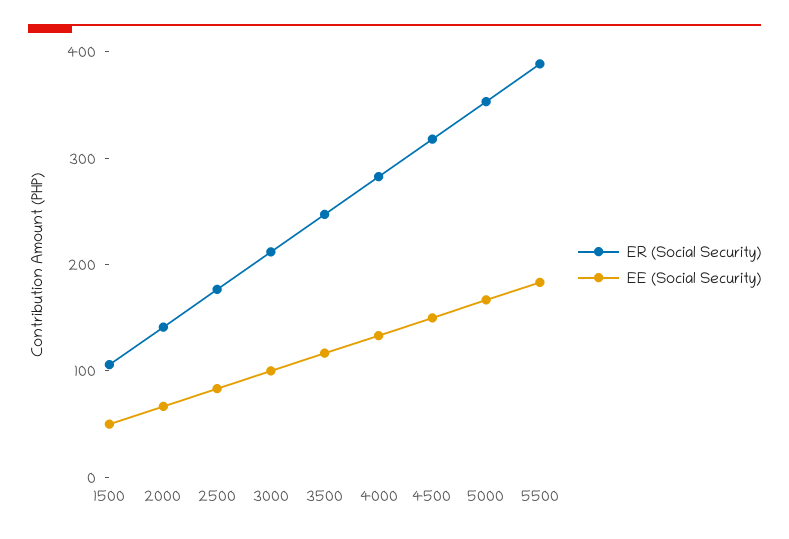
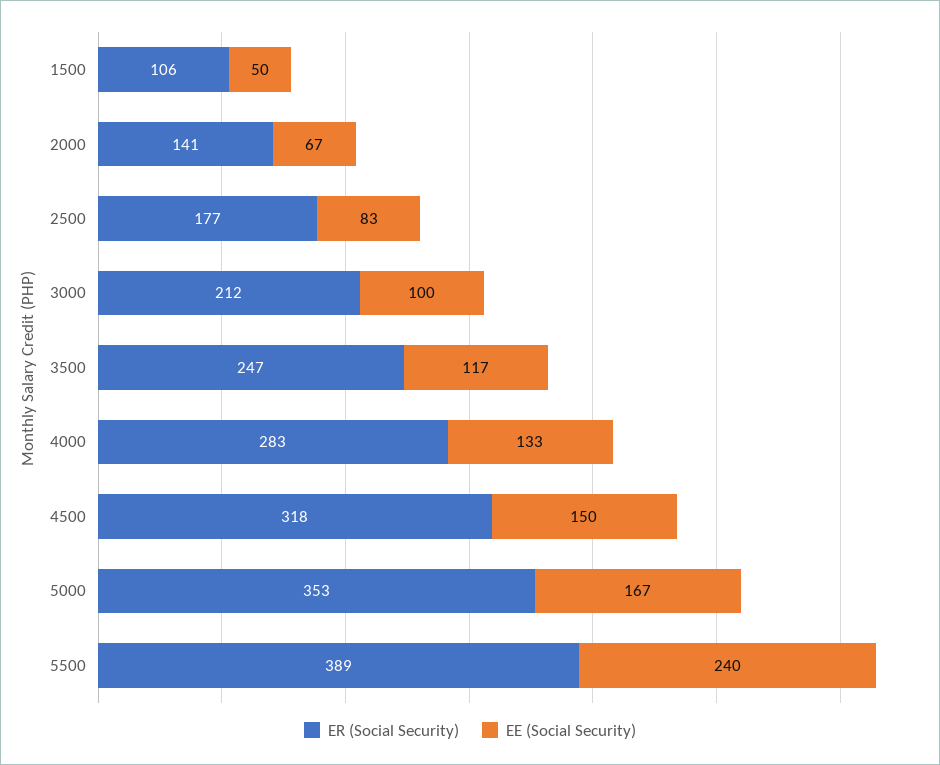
EE (Social Security), 5500: 180 -> 240

